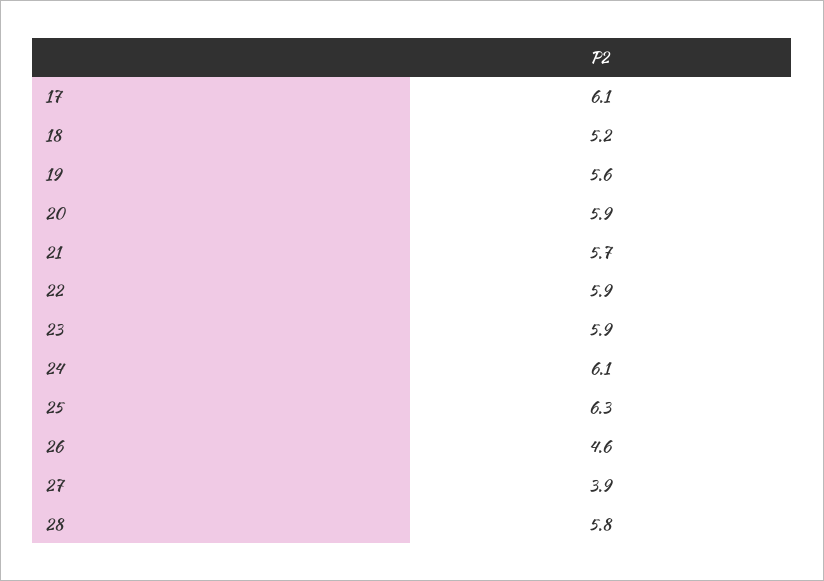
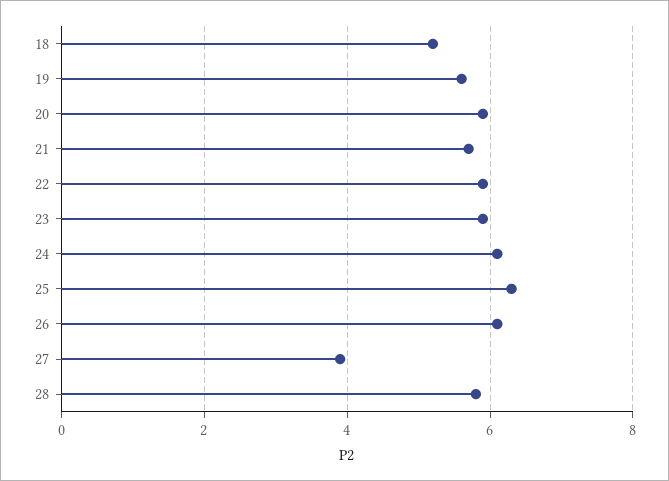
17: 6.1 -> none
26: 4.6 -> 6

